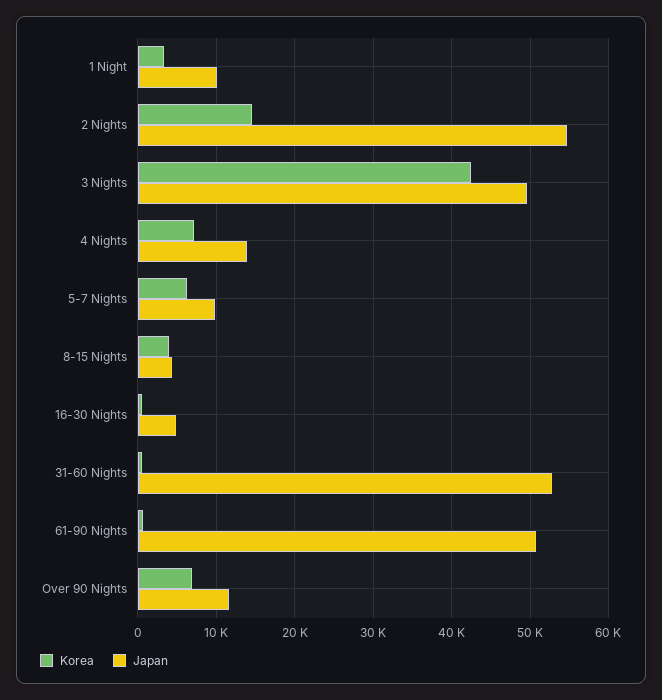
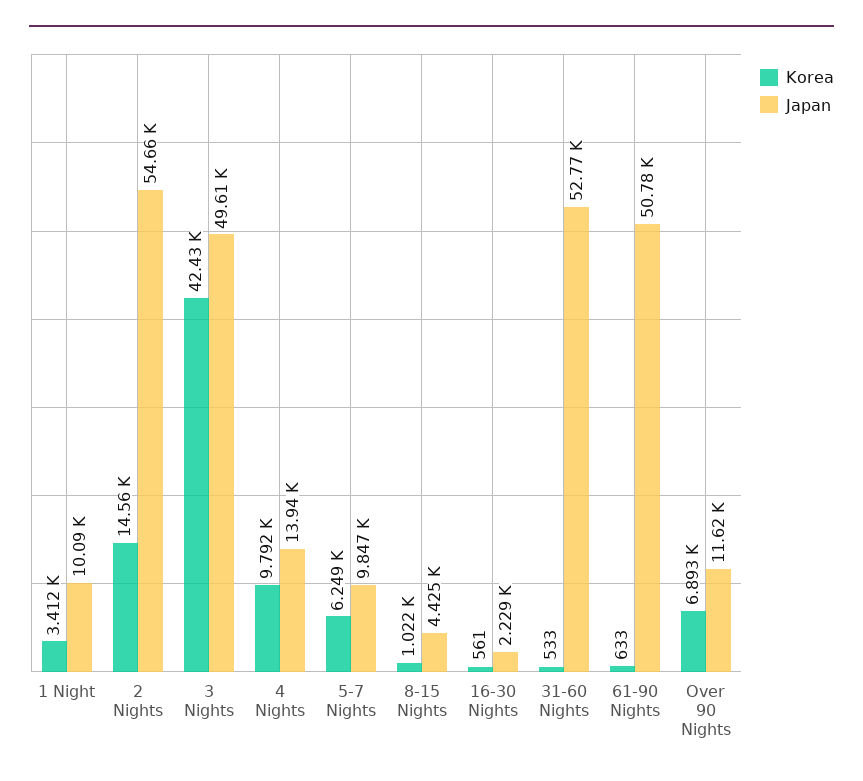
Korea, 4 Nights: 7000 -> 9792
Korea, 8-15 Nights: 4000 -> 1022
Japan, 16-30 Nights: 5000 -> 2229

